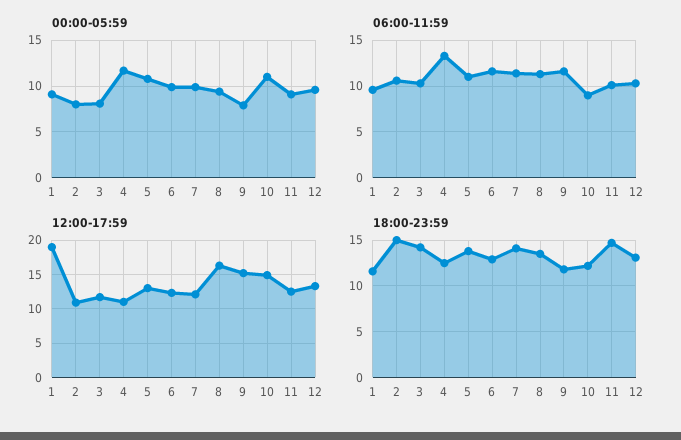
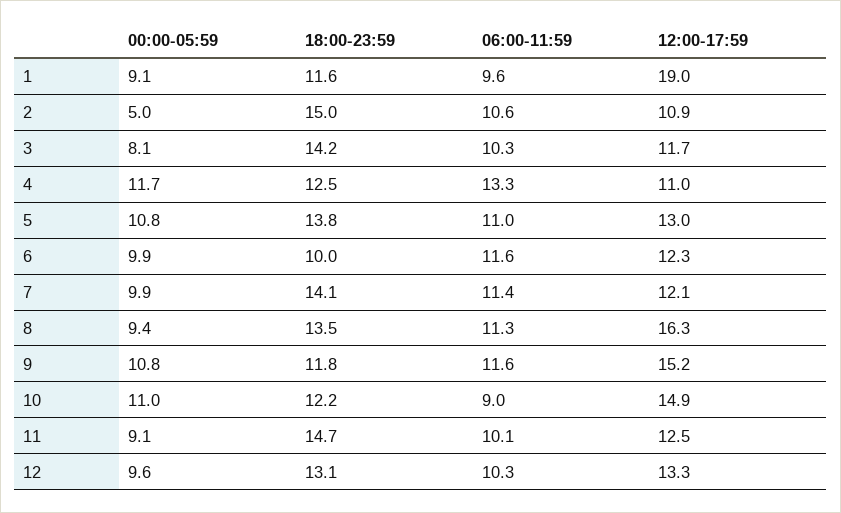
00:00-05:59, 2: 8 -> 5
00:00-05:59, 9: 8 -> 10.8
18:00-23:59, 6: 13 -> 10

